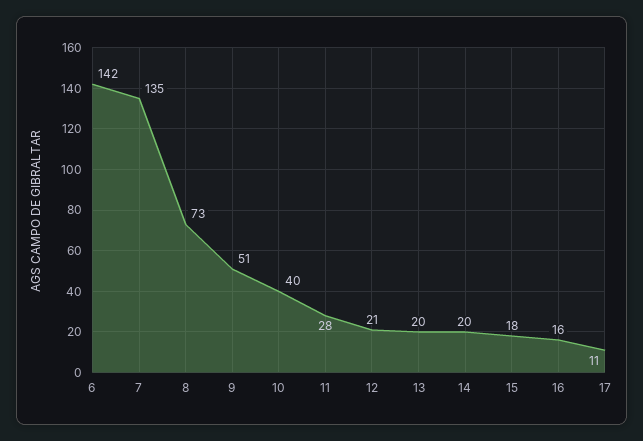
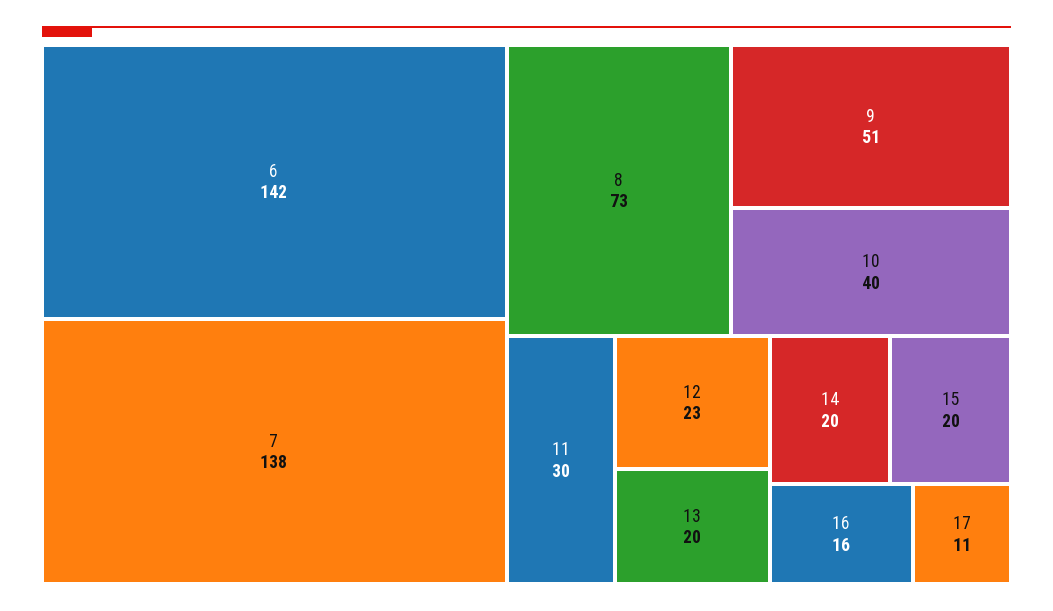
7: 135 -> 138
11: 28 -> 30
12: 21 -> 23
15: 18 -> 20

